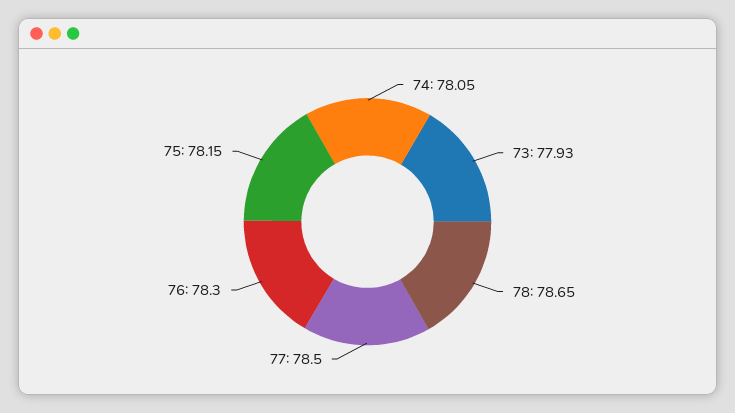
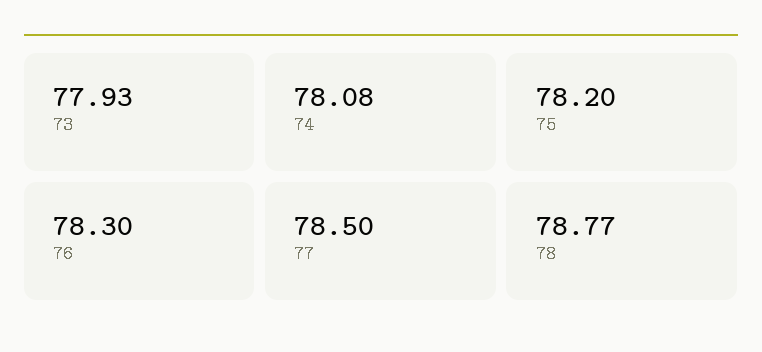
74: 78.05 -> 78.08
78: 78.65 -> 78.77
75: 78.15 -> 78.2

